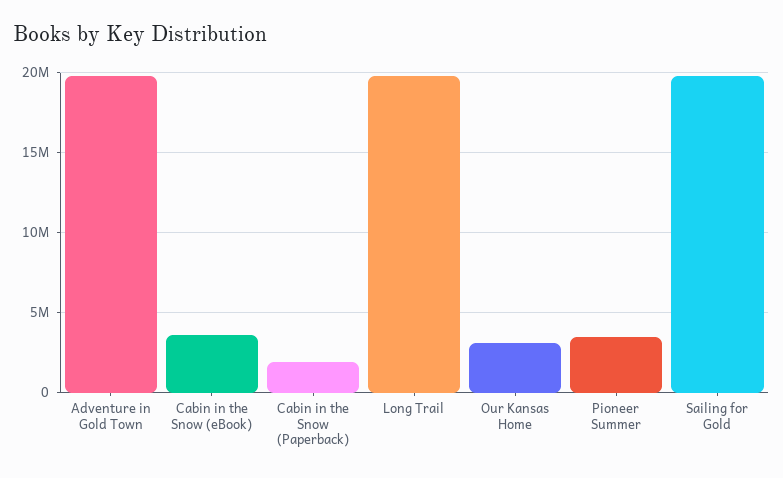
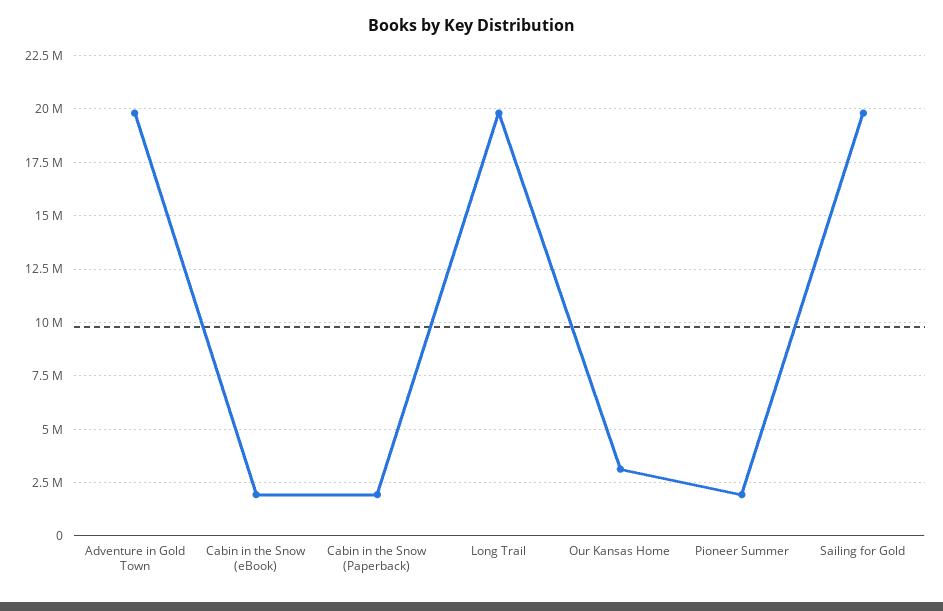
Cabin in the Snow (eBook): 3500000 -> 2000000
Pioneer Summer: 3500000 -> 2000000

